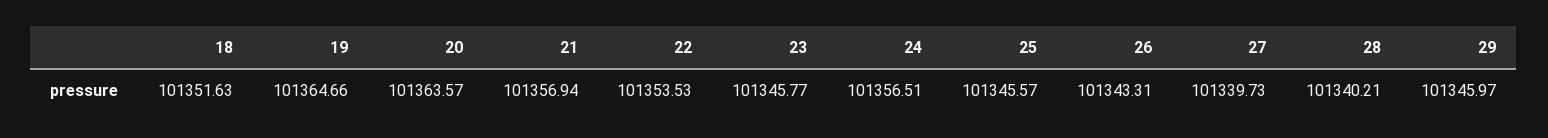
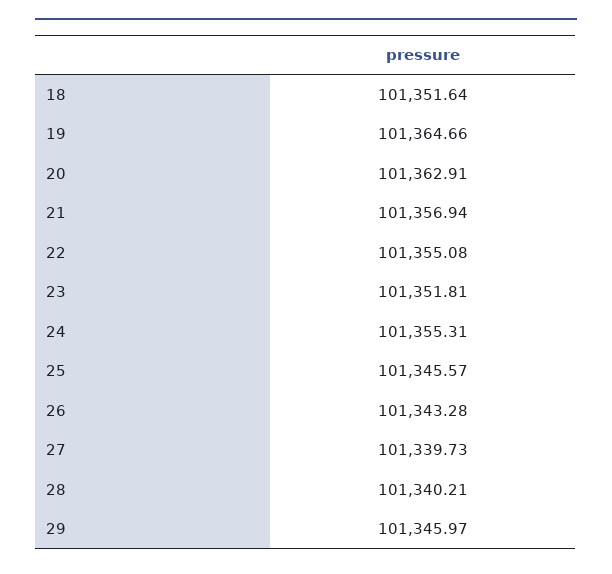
18: 101351.63 -> 101351.64
20: 101363.57 -> 101362.91
22: 101353.53 -> 101355.08
23: 101345.77 -> 101351.81
24: 101356.51 -> 101355.31
26: 101343.31 -> 101343.28

